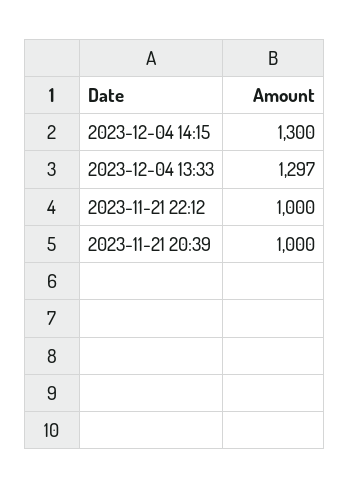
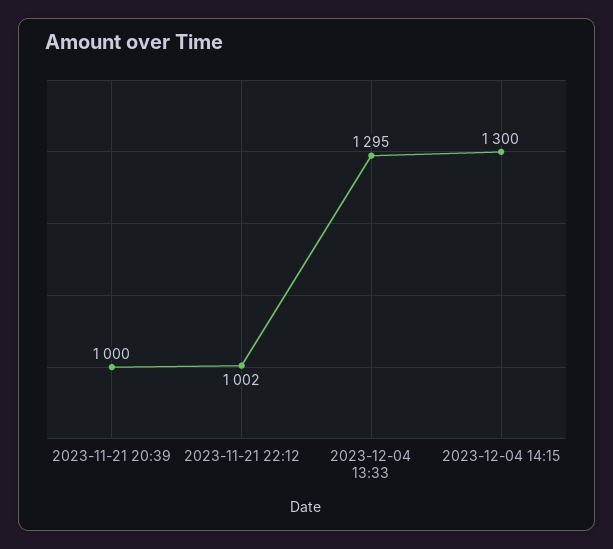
2023-12-04 13:33: 1297 -> 1295
2023-11-21 22:12: 1000 -> 1002

